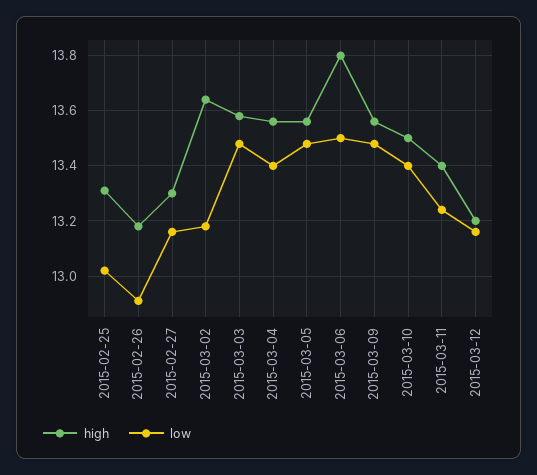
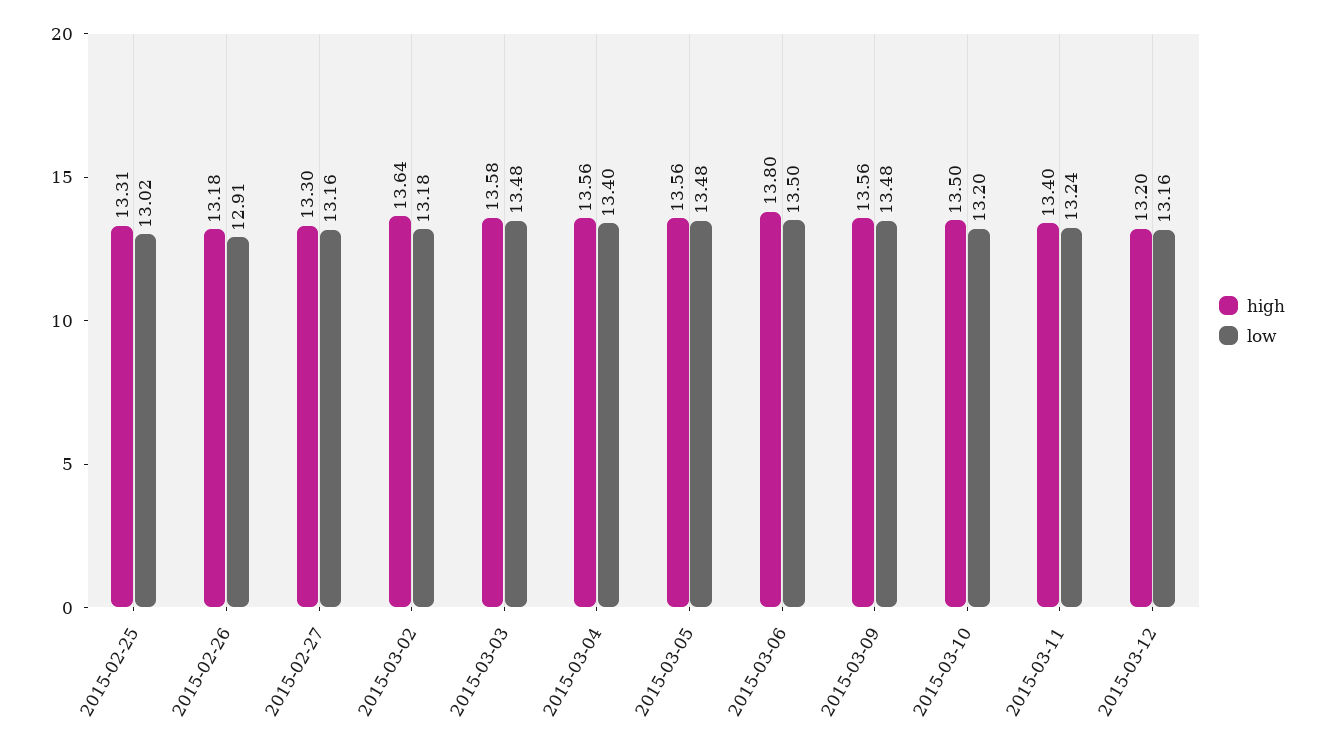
low, 2015-03-10: 13.4 -> 13.2

